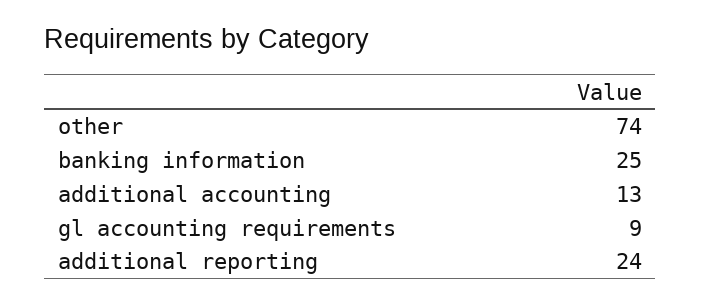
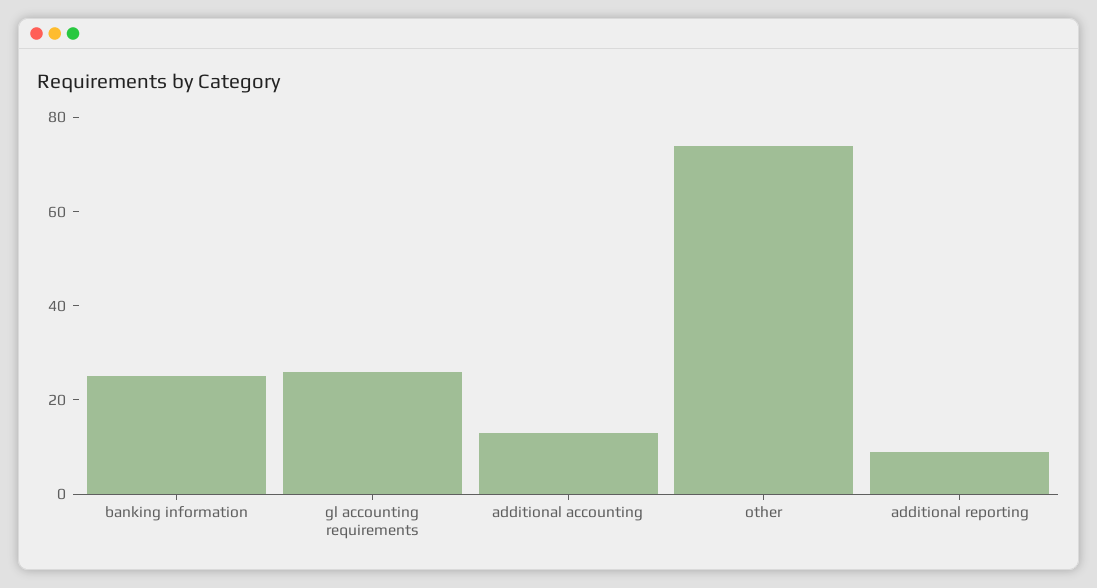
gl accounting requirements: 9 -> 25
additional reporting: 24 -> 10

